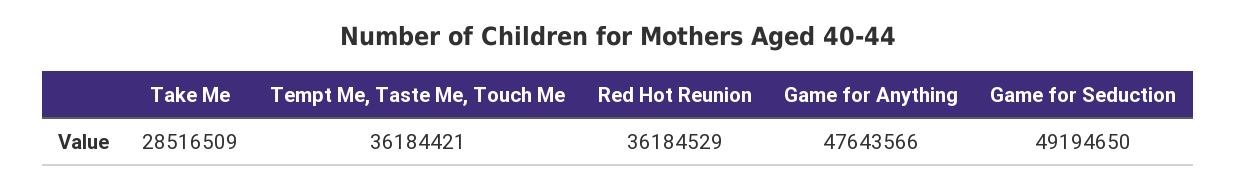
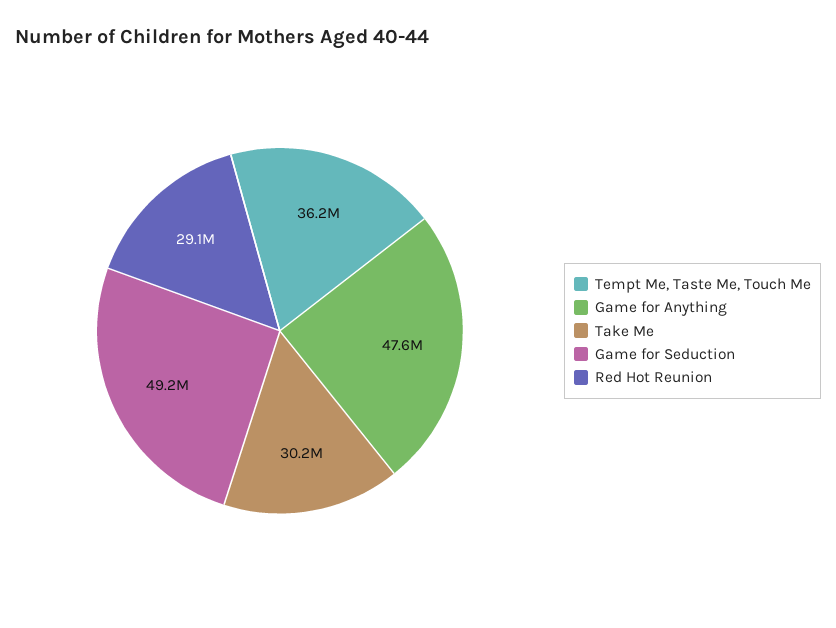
Take Me: 28516509 -> 30200000
Red Hot Reunion: 36184529 -> 29100000

